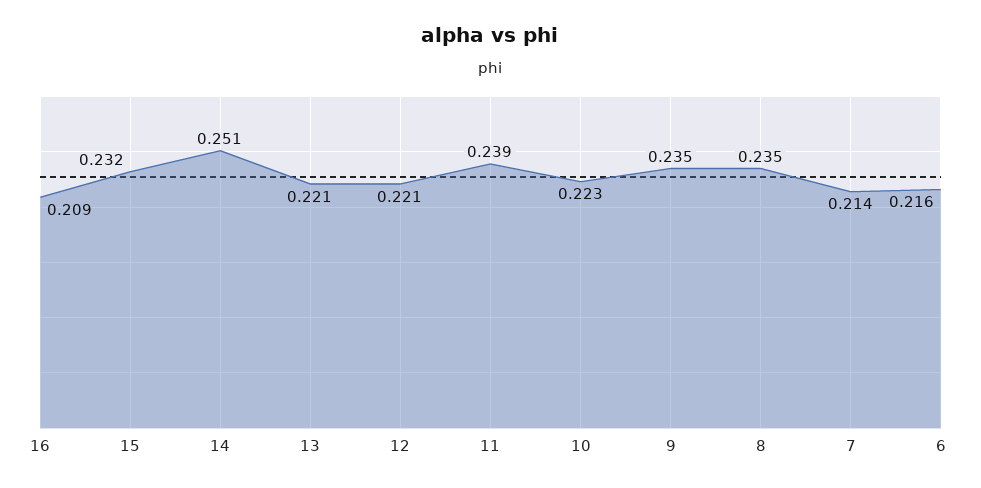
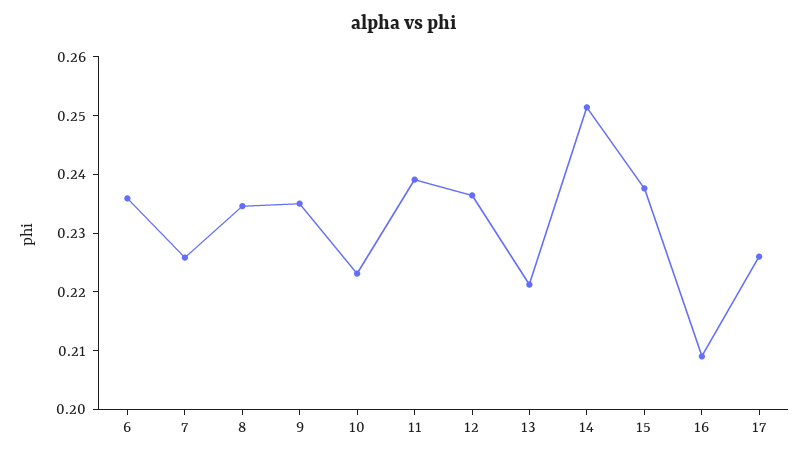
15: 0.232 -> 0.238
12: 0.221 -> 0.236
7: 0.214 -> 0.226
6: 0.216 -> 0.236
17: none -> 0.226

